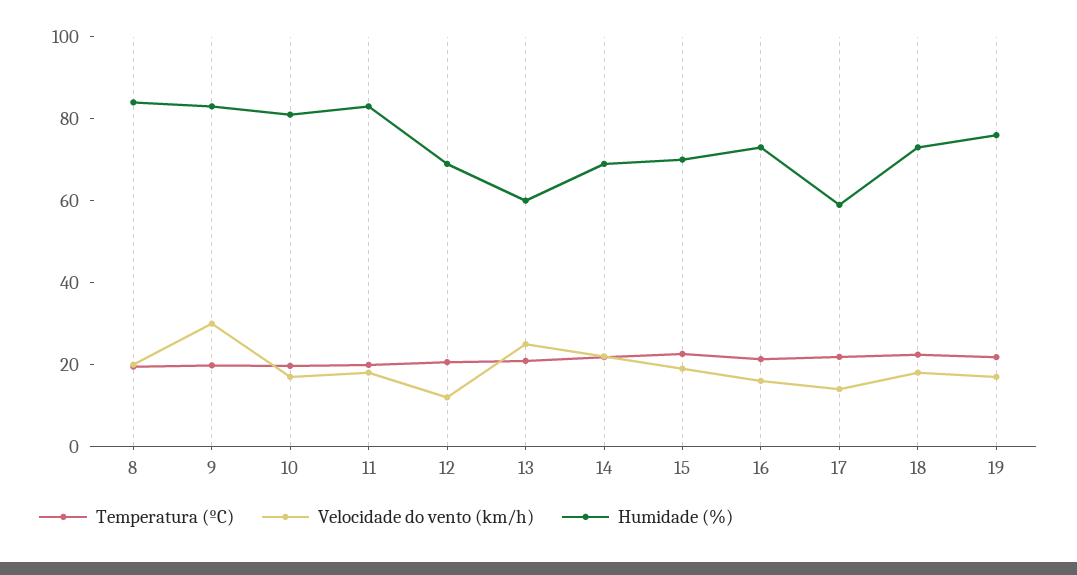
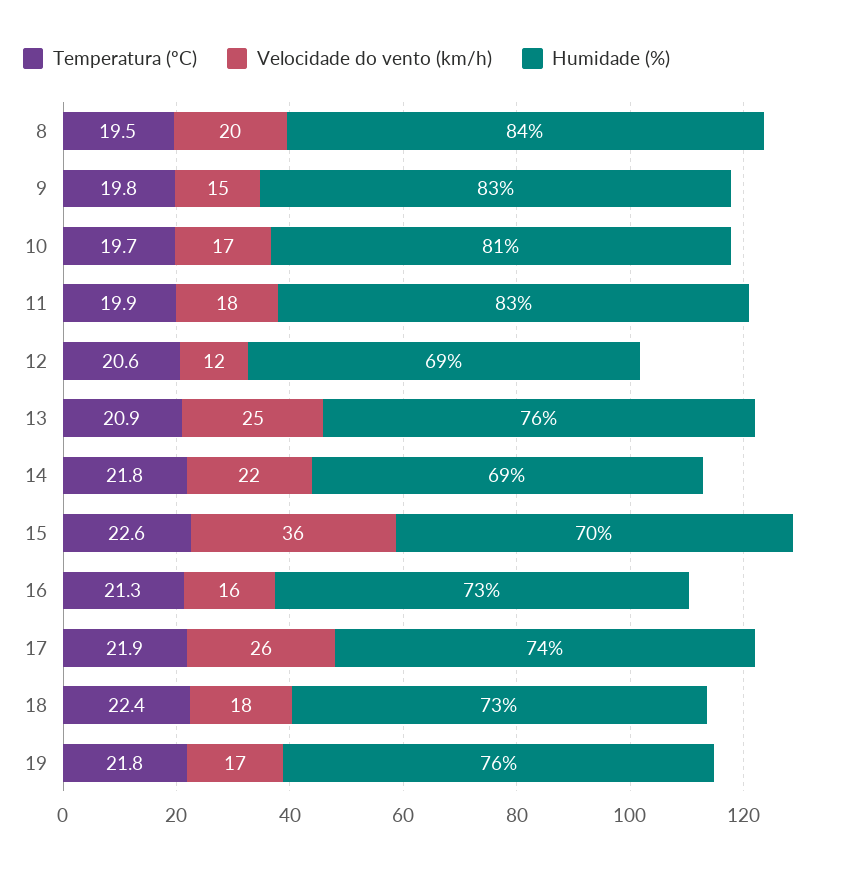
Velocidade do vento (km/h), 9: 30 -> 15
Humidade (%), 13: 60 -> 76
Velocidade do vento (km/h), 15: 20 -> 36
Velocidade do vento (km/h), 17: 15 -> 26
Humidade (%), 17: 60 -> 74

